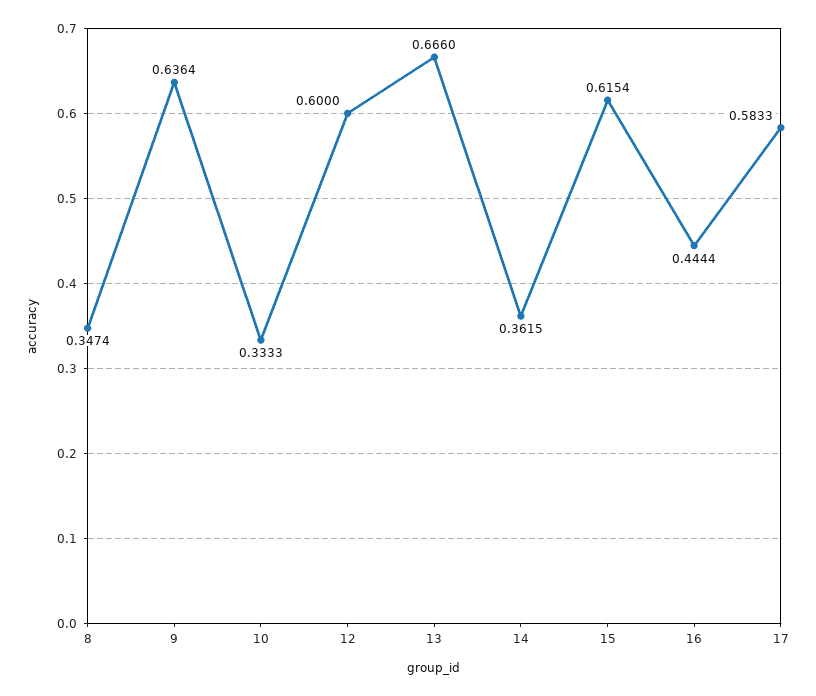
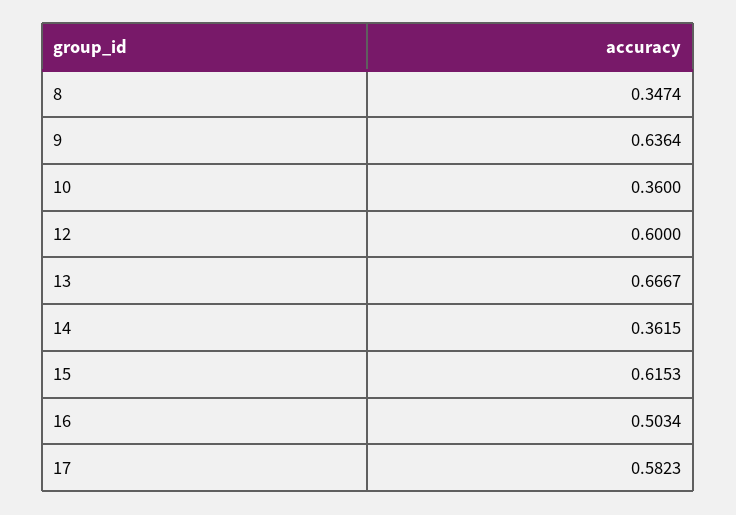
10: 0.3333 -> 0.36
13: 0.666 -> 0.6667
15: 0.6154 -> 0.6153
16: 0.4444 -> 0.5034
17: 0.5833 -> 0.5823

